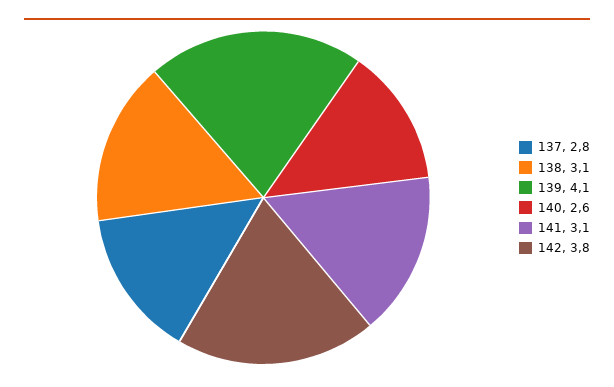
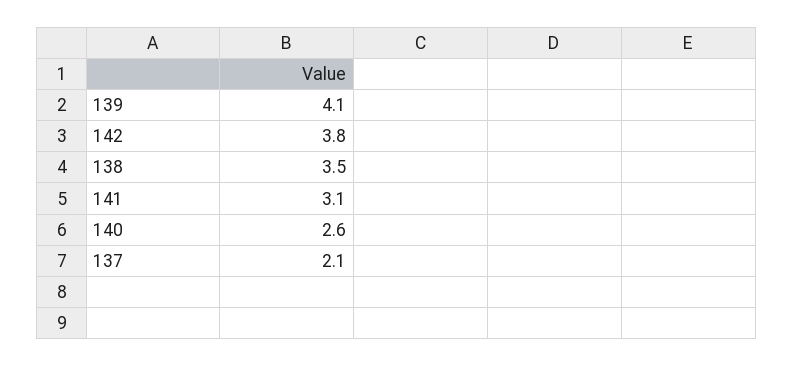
137: 2.8 -> 2.1
138: 3.1 -> 3.5

